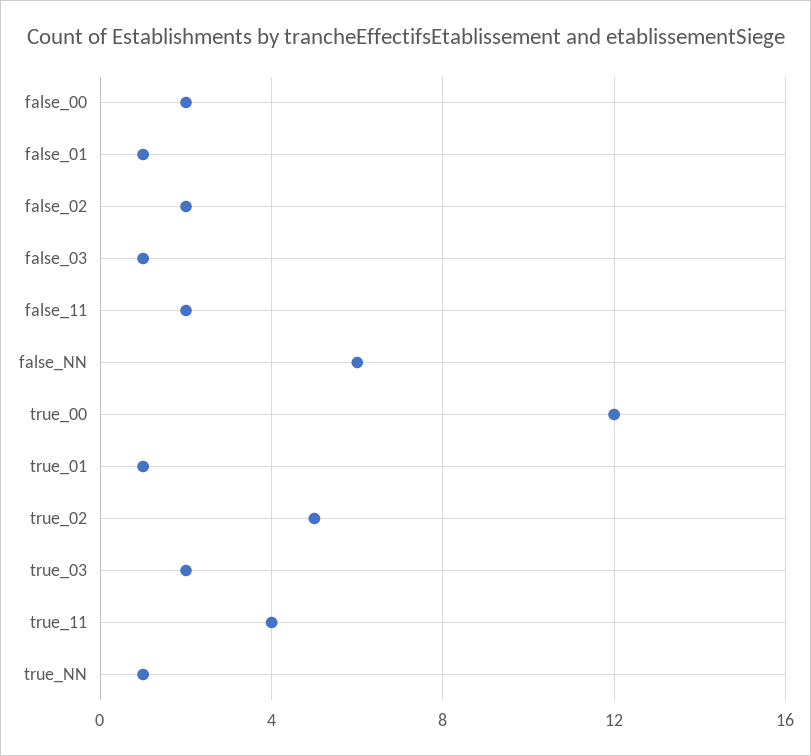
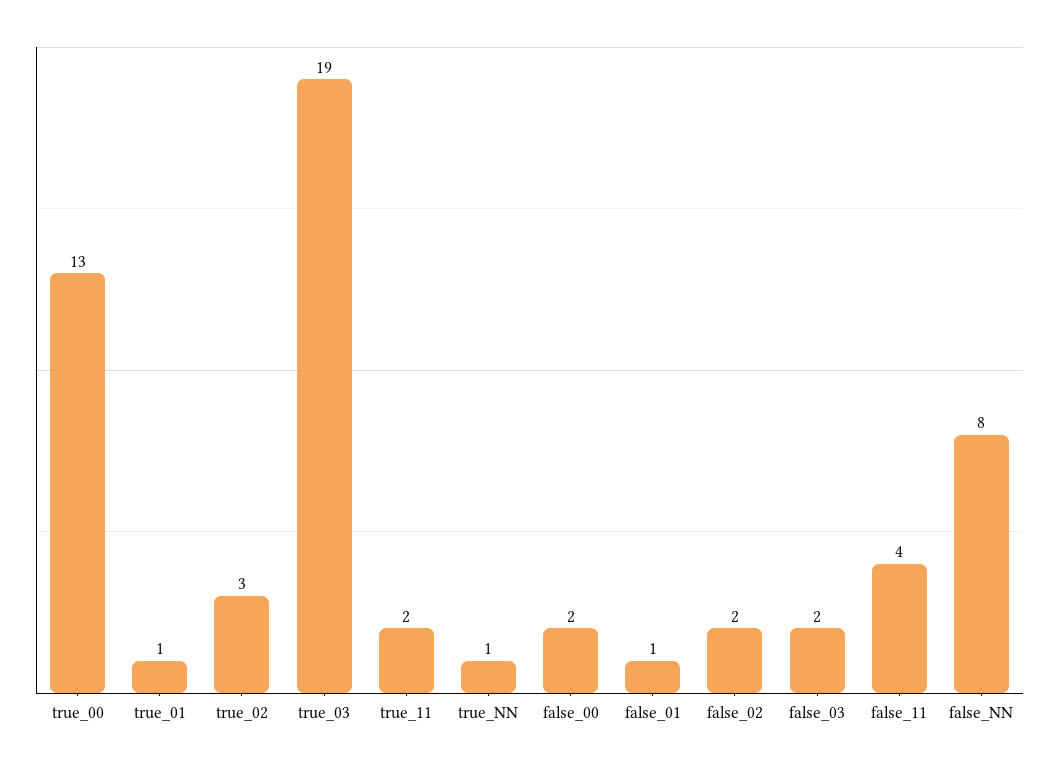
false_03: 1 -> 2
false_11: 2 -> 4
false_NN: 6 -> 8
true_00: 12 -> 13
true_02: 5 -> 3
true_03: 2 -> 19
true_11: 4 -> 2

